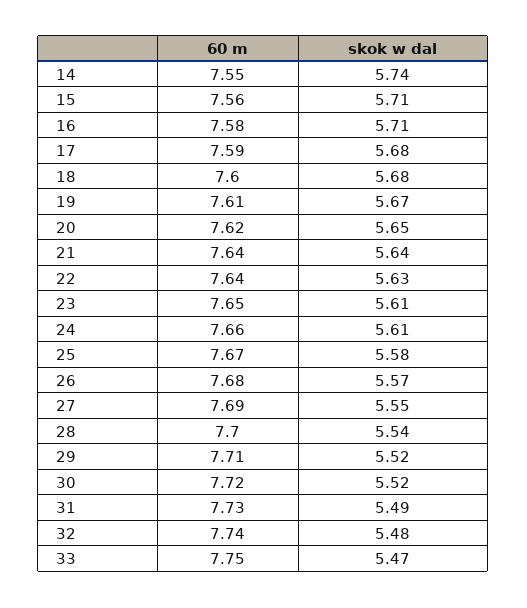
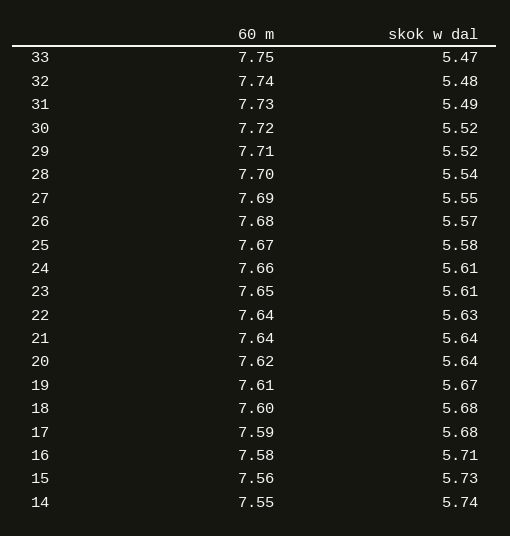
skok w dal, 15: 5.71 -> 5.73
skok w dal, 20: 5.65 -> 5.64

